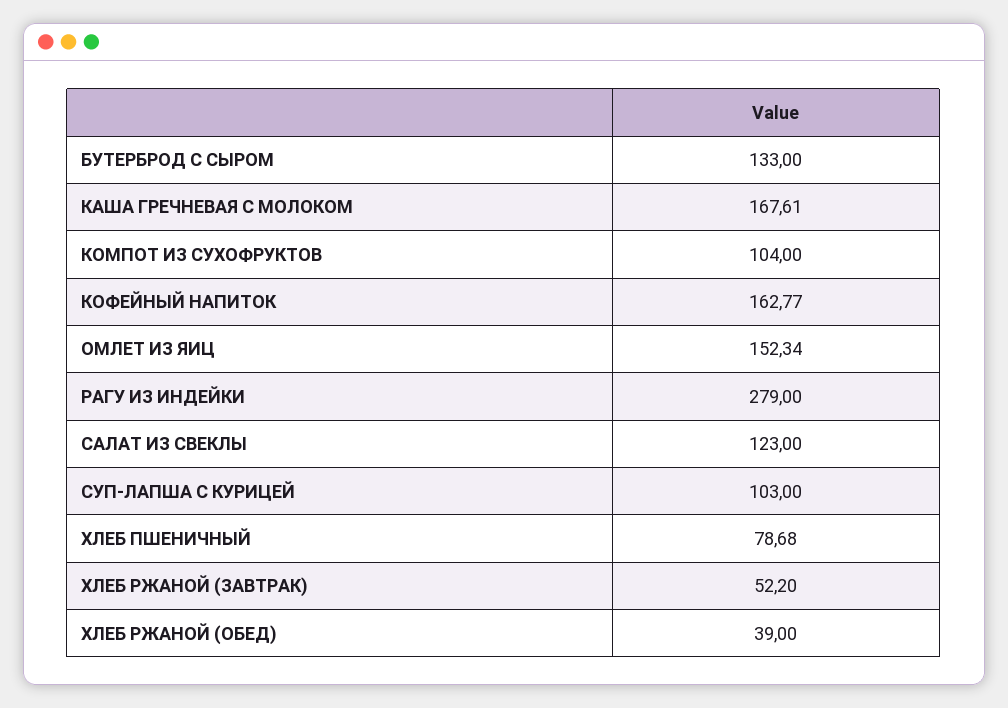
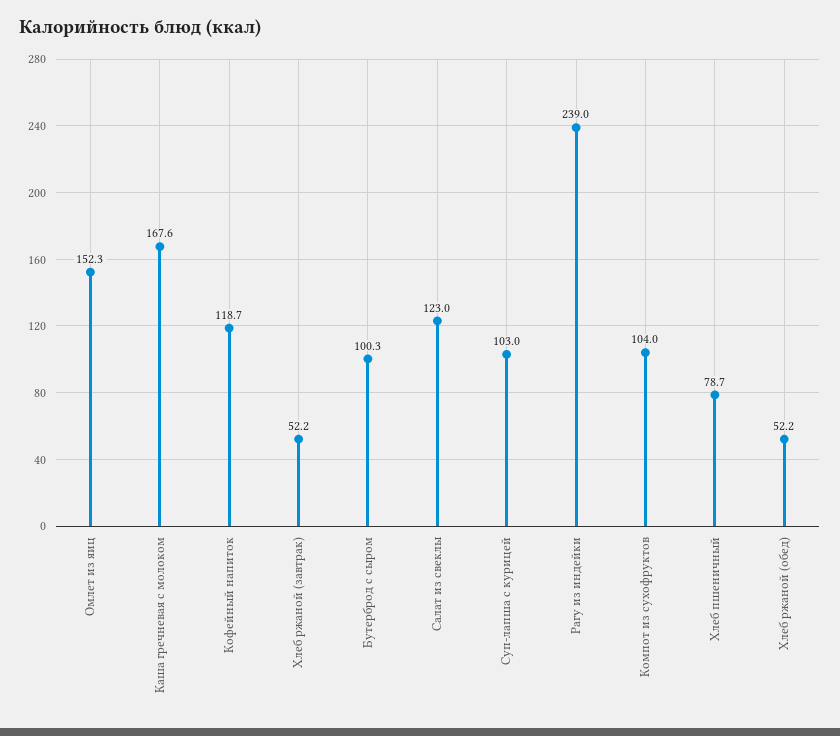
БУТЕРБРОД С СЫРОМ: 133 -> 100.3
КОФЕЙНЫЙ НАПИТОК: 162.77 -> 118.7
РАГУ ИЗ ИНДЕЙКИ: 279 -> 239
ХЛЕБ РЖАНОЙ (ОБЕД): 39 -> 52.2

